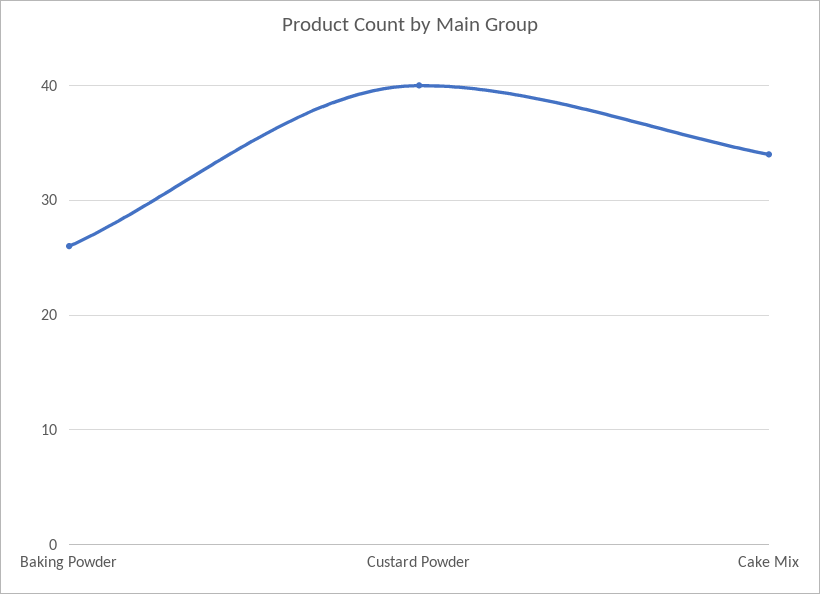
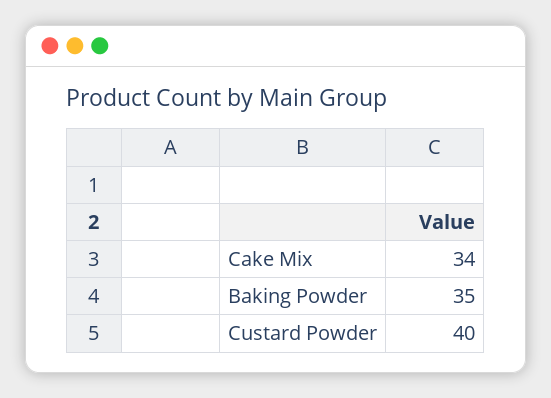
Baking Powder: 26 -> 35

